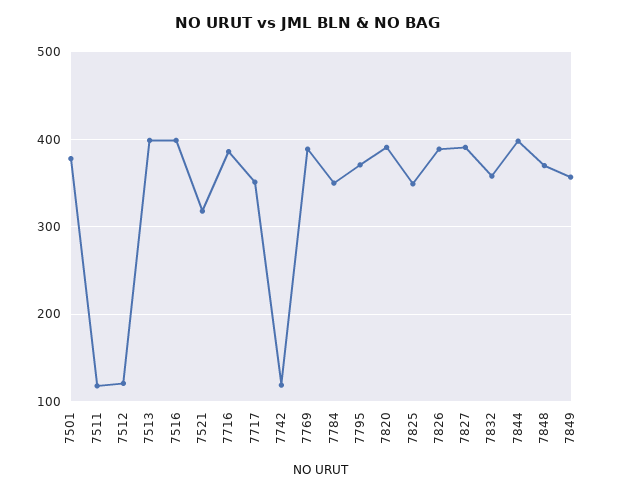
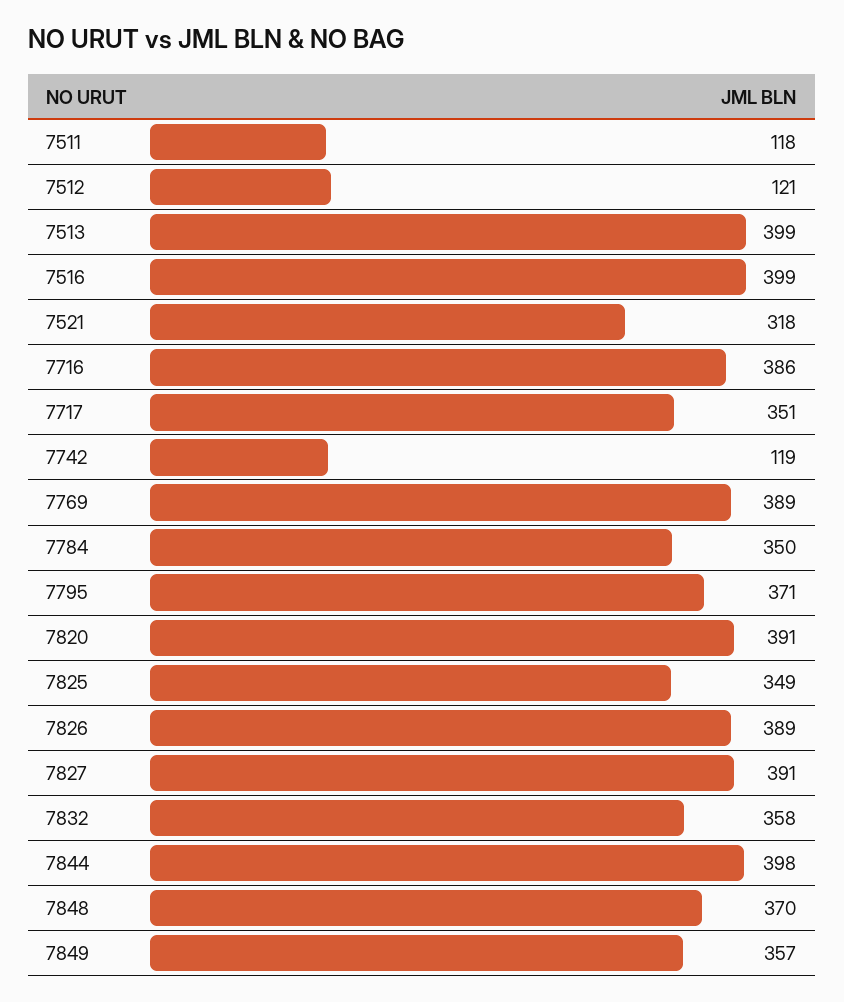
7501: 380 -> none

